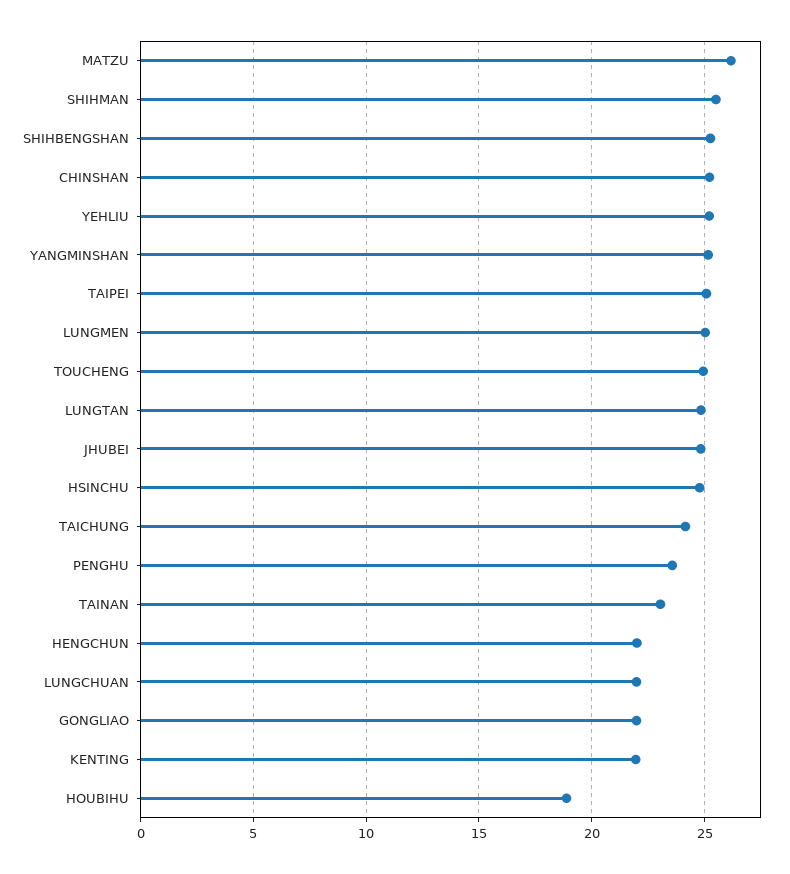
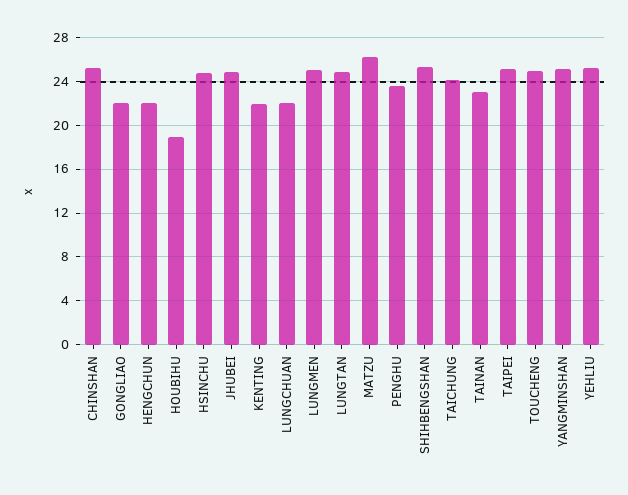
SHIHMAN: 25.5 -> none

